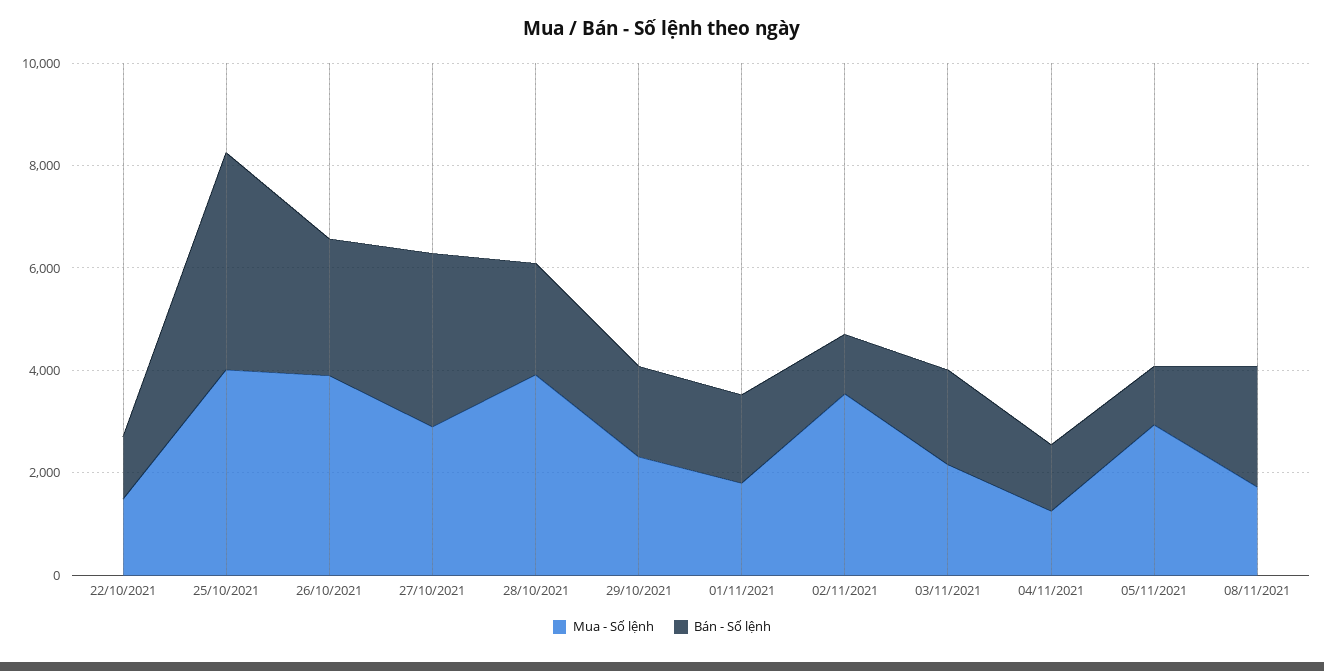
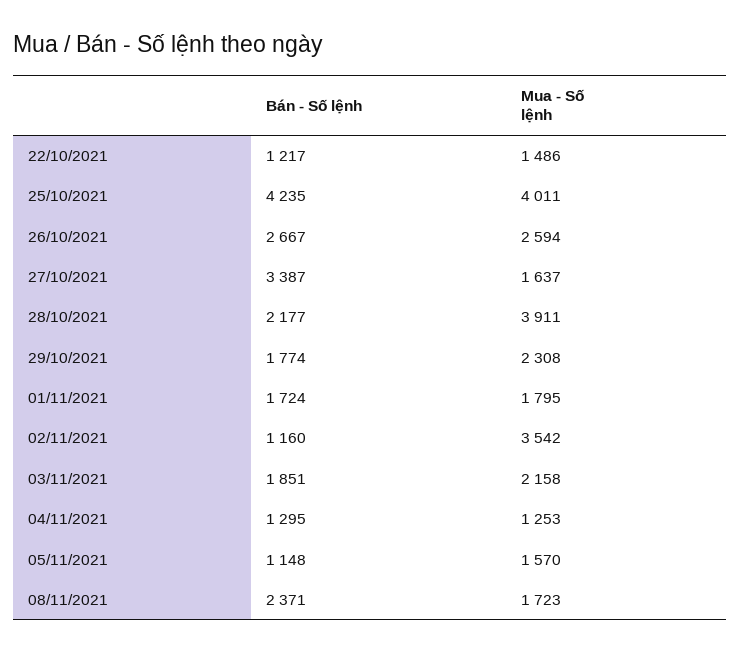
Mua - Số lệnh, 26/10/2021: 4000 -> 2594
Mua - Số lệnh, 27/10/2021: 3000 -> 1637
Mua - Số lệnh, 05/11/2021: 3000 -> 1570

